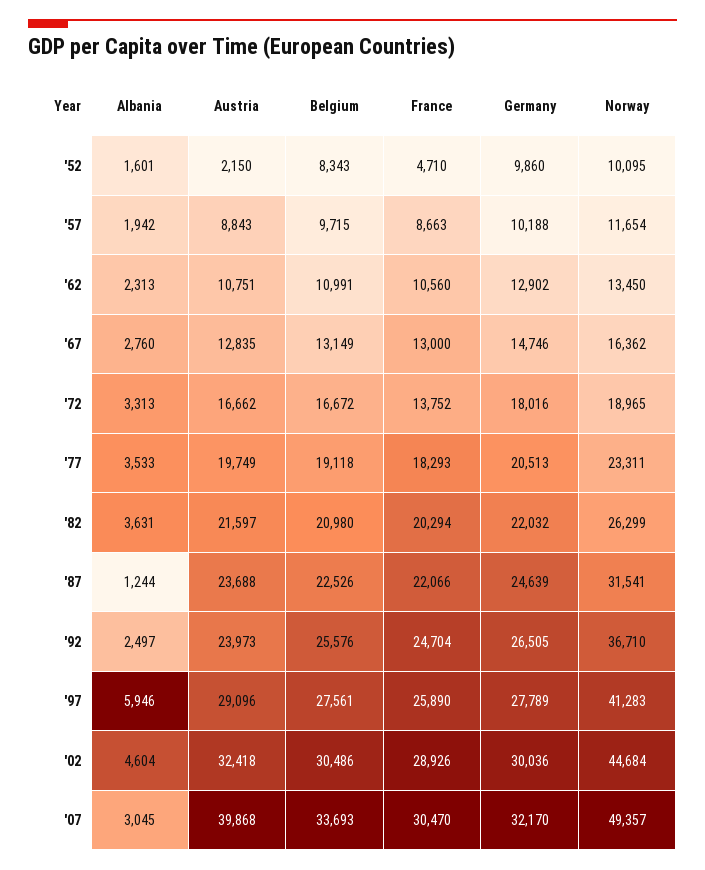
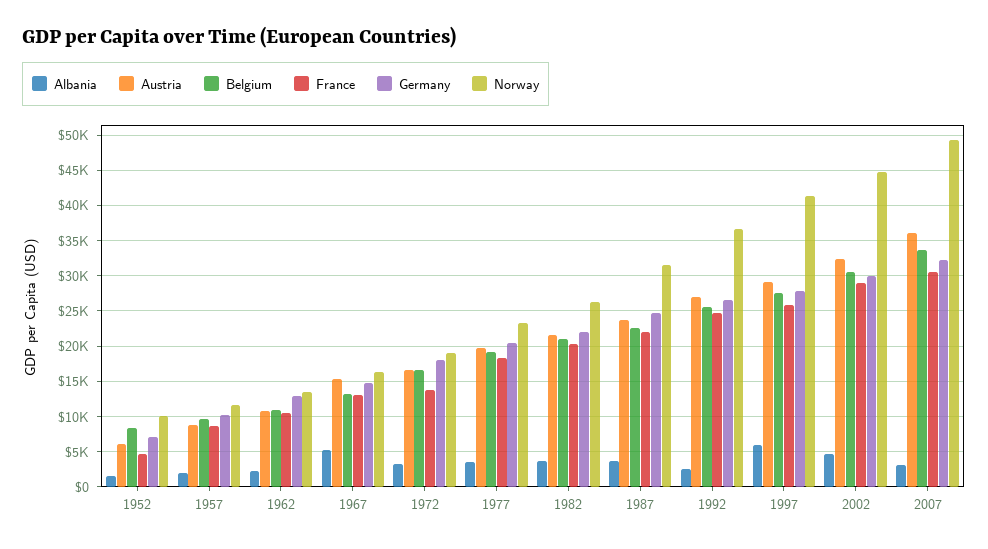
Austria, '52: 2150 -> 6000
Germany, '52: 9860 -> 7000
Albania, '67: 2760 -> 5000
Austria, '67: 12835 -> 15000
Albania, '87: 1244 -> 4000
Austria, '92: 23973 -> 27000
Austria, '07: 39868 -> 36000

